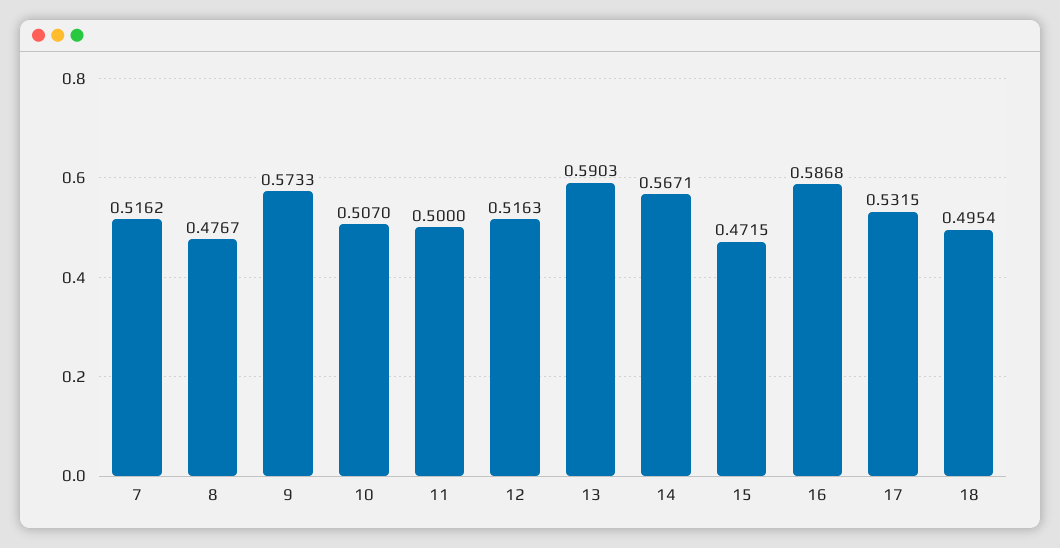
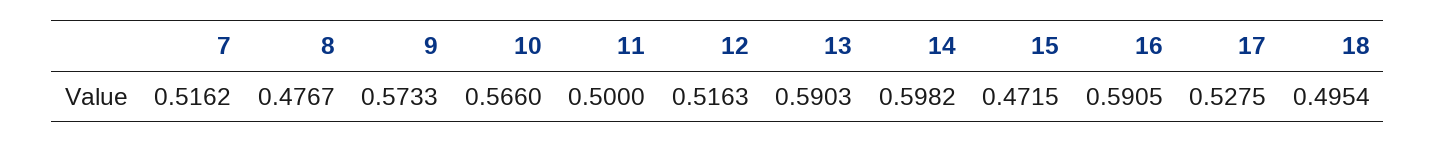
10: 0.507 -> 0.566
14: 0.5671 -> 0.5982
16: 0.5868 -> 0.5905
17: 0.5315 -> 0.5275

